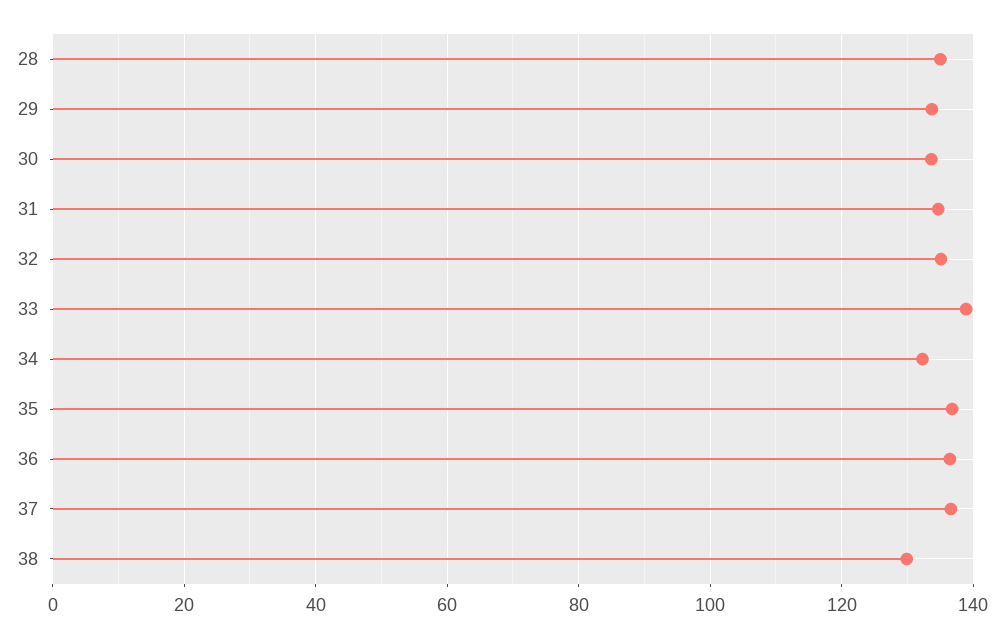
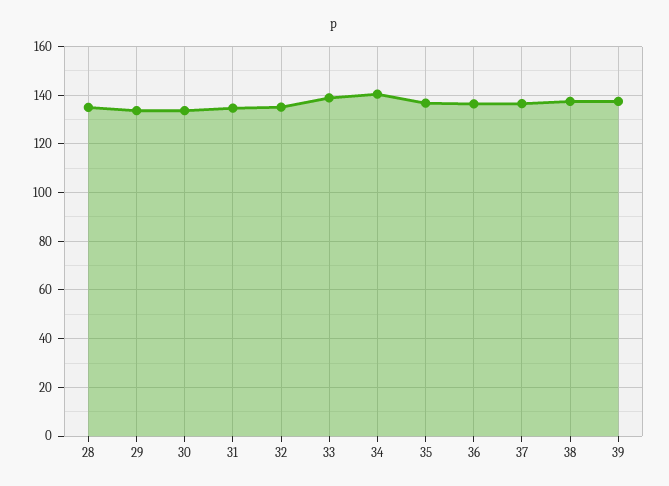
34: 132 -> 140
38: 130 -> 137.5
39: none -> 137.5

